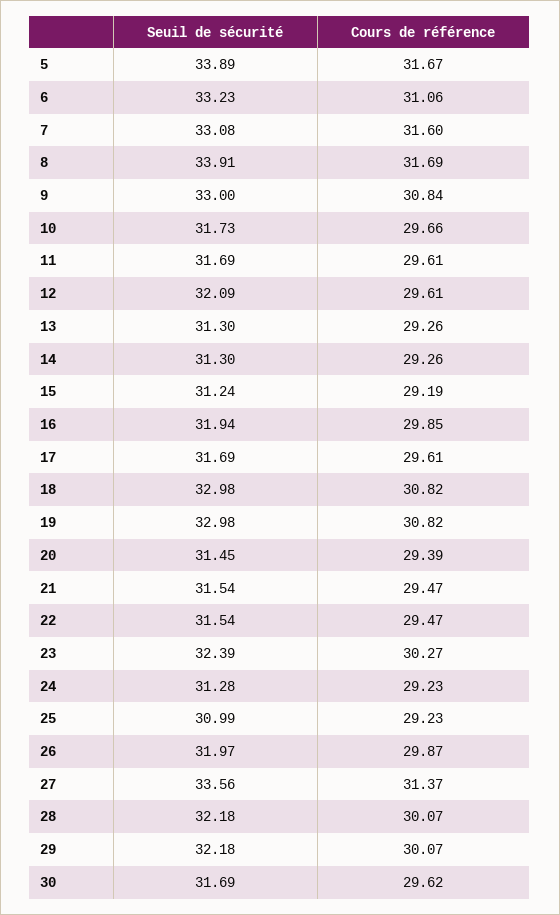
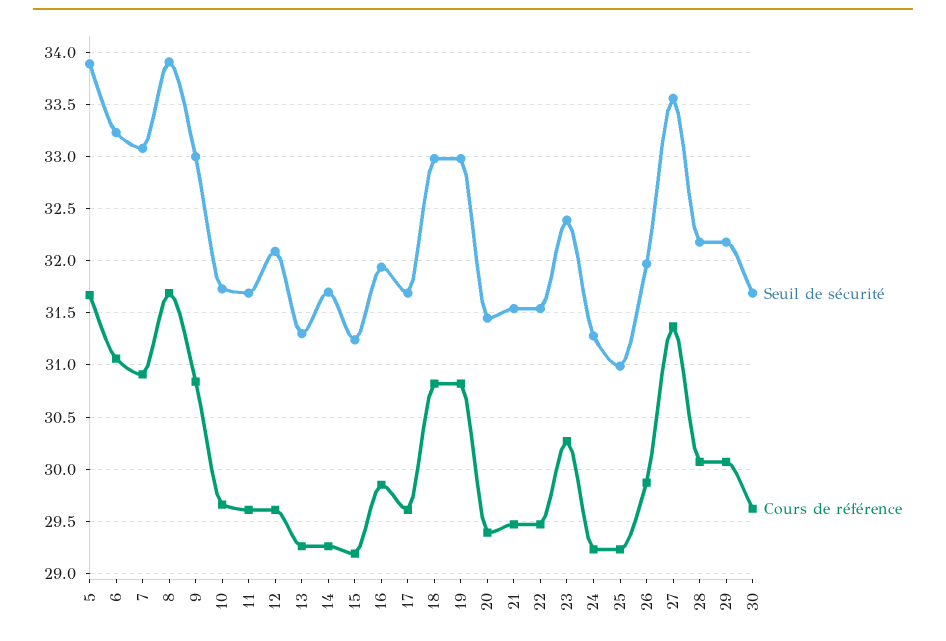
Cours de référence, 7: 31.6 -> 30.9
Seuil de sécurité, 14: 31.3 -> 31.7

